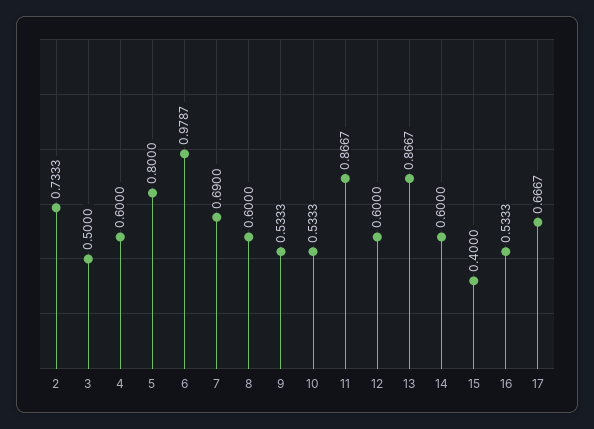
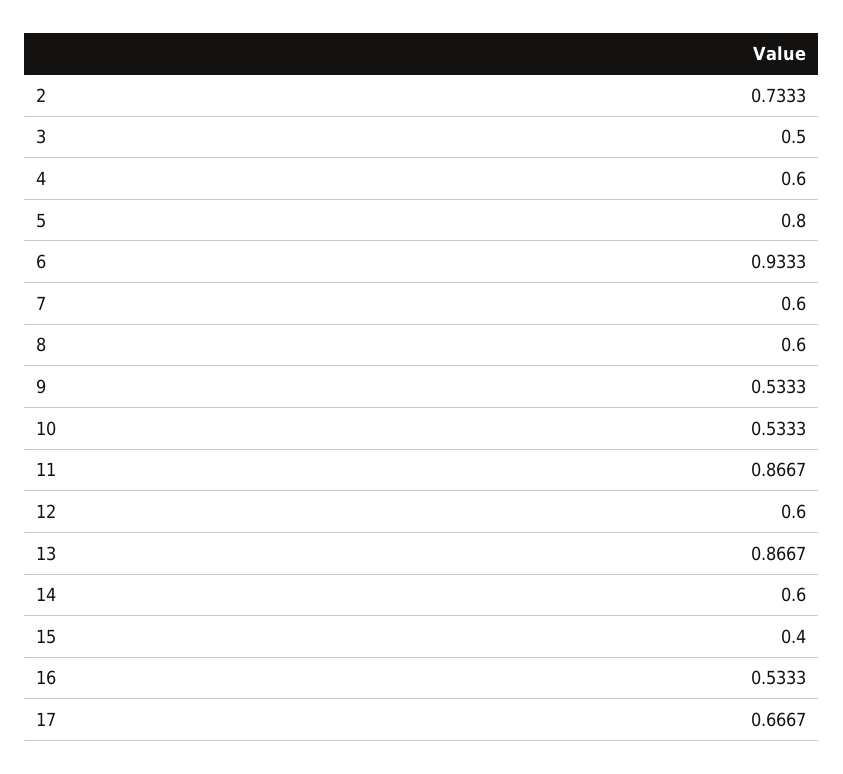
6: 0.9787 -> 0.9333
7: 0.69 -> 0.6

